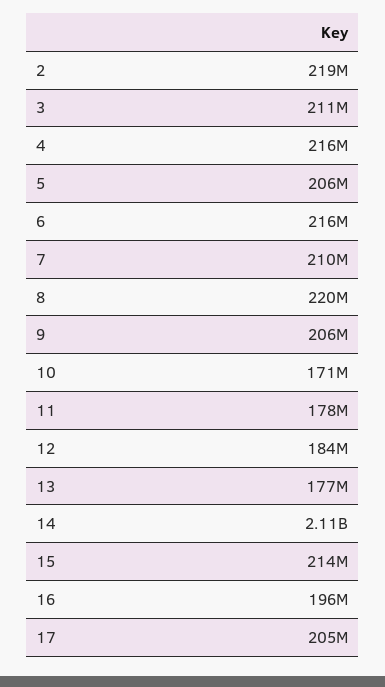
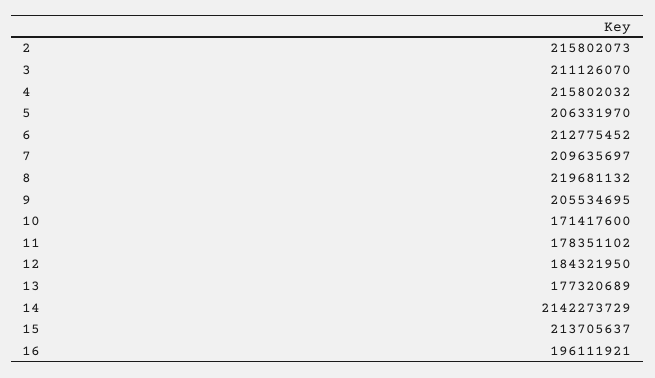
2: 219000000 -> 215802073
6: 216000000 -> 212775452
14: 2110000000 -> 2142273729
17: 205000000 -> none

